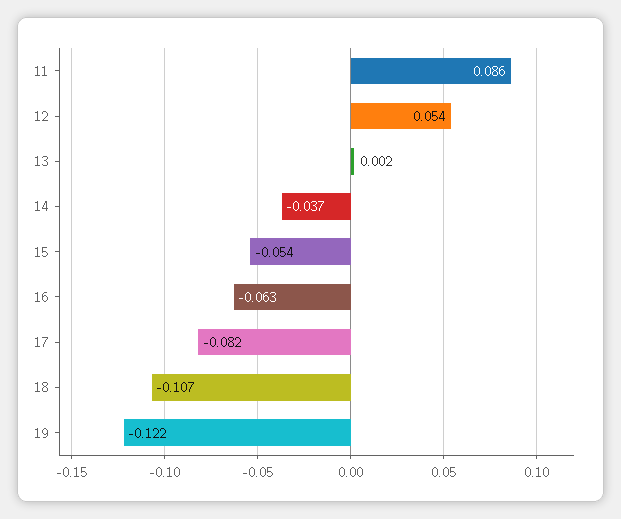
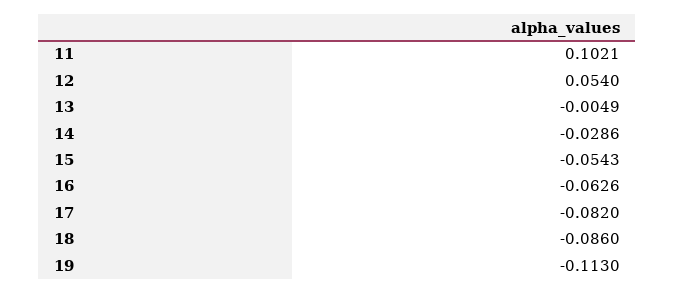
11: 0.086 -> 0.1021
13: 0.002 -> -0.0049
14: -0.037 -> -0.0286
18: -0.107 -> -0.086
19: -0.122 -> -0.113

